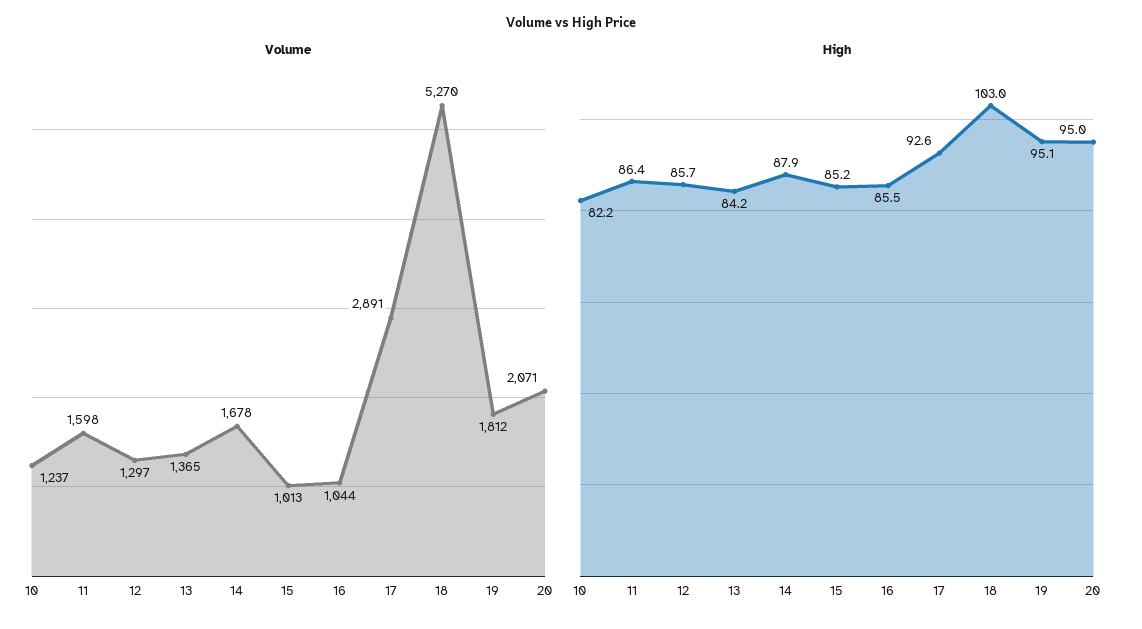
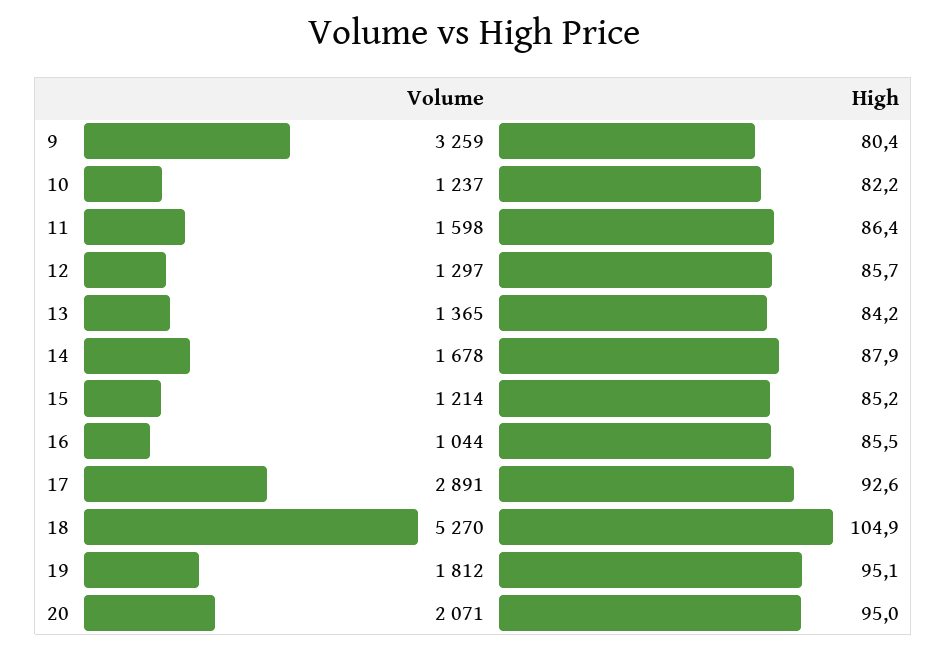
Volume, 15: 1013 -> 1214
High, 18: 103 -> 104.9
Volume, 9: none -> 3259
High, 9: none -> 80.4

